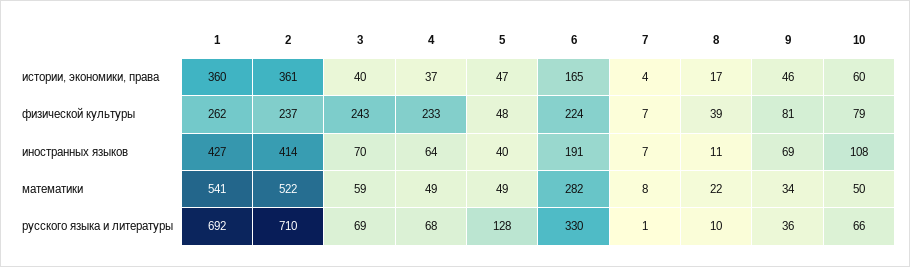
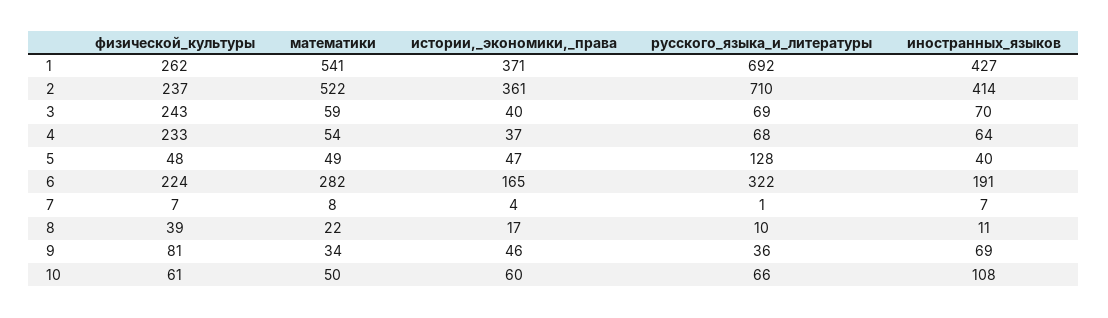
1, истории, экономики, права: 360 -> 371
10, физической культуры: 79 -> 61
4, математики: 49 -> 54
6, русского языка и литературы: 330 -> 322

